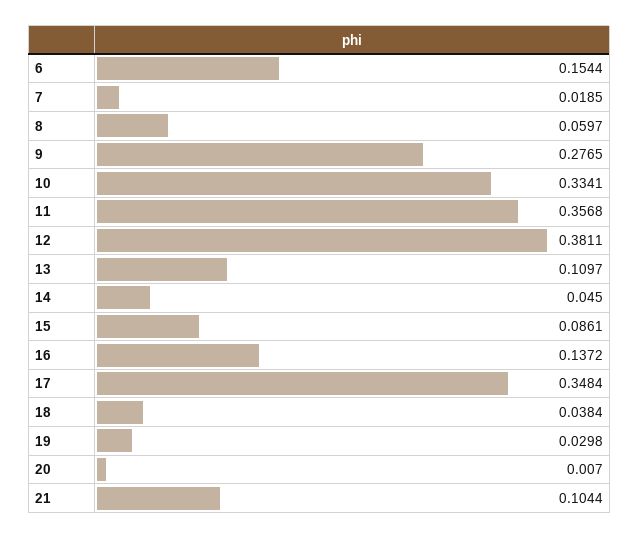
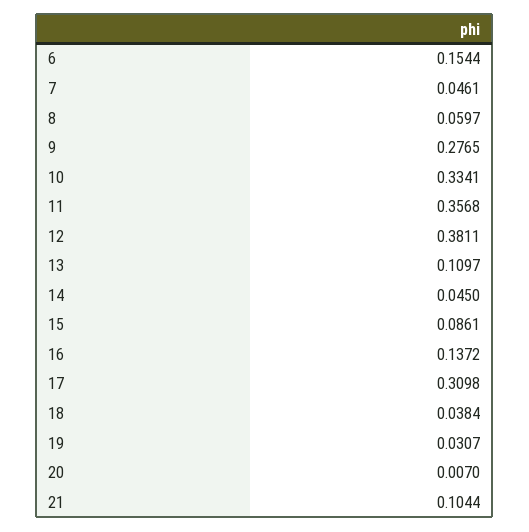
7: 0.0185 -> 0.0461
17: 0.3484 -> 0.3098
19: 0.0298 -> 0.0307

